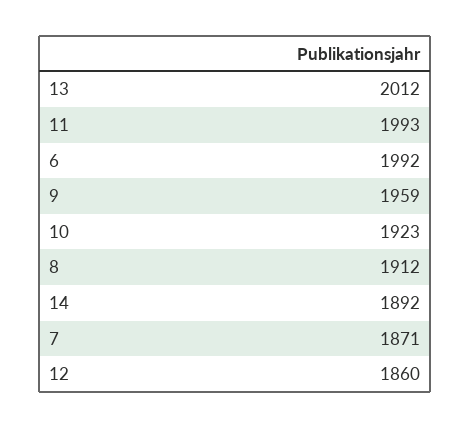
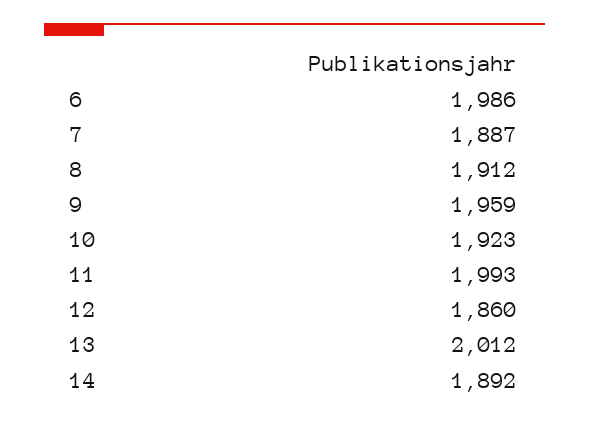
6: 1992 -> 1986
7: 1871 -> 1887

